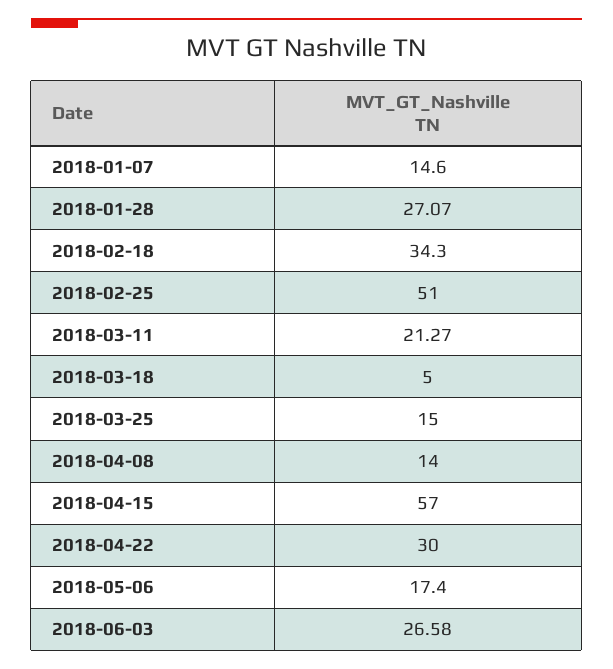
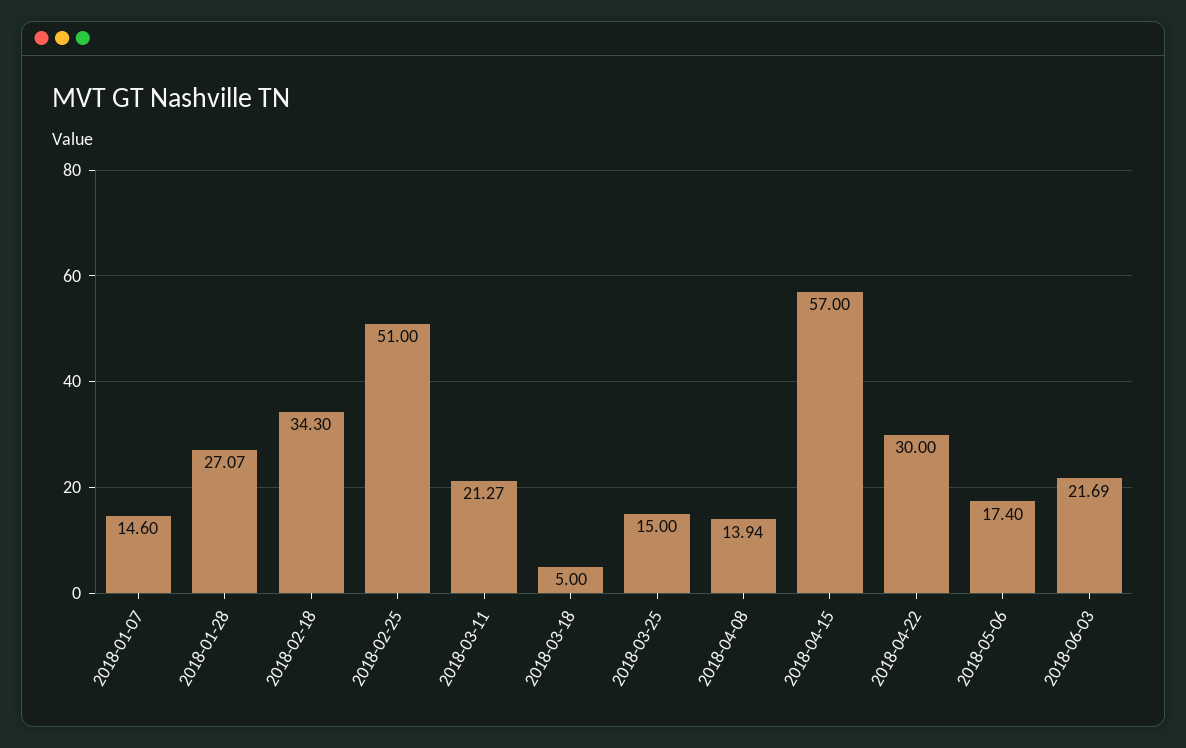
2018-04-08: 14 -> 13.94
2018-06-03: 26.58 -> 21.69

